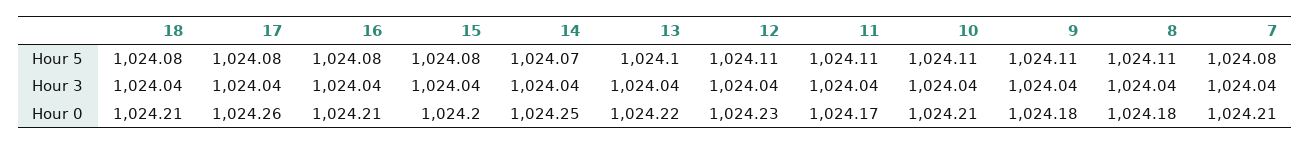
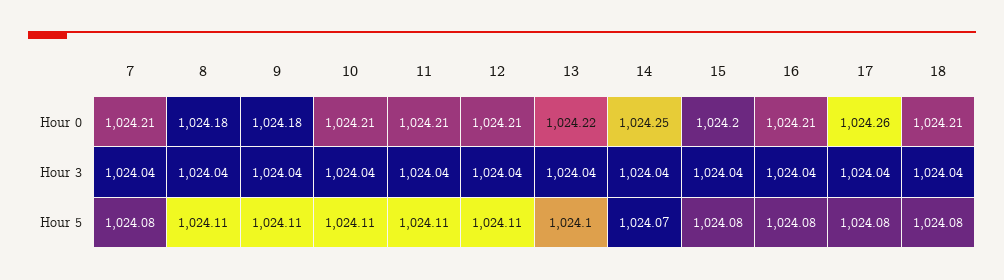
12, Hour 0: 1024.23 -> 1024.21
11, Hour 0: 1024.17 -> 1024.21

